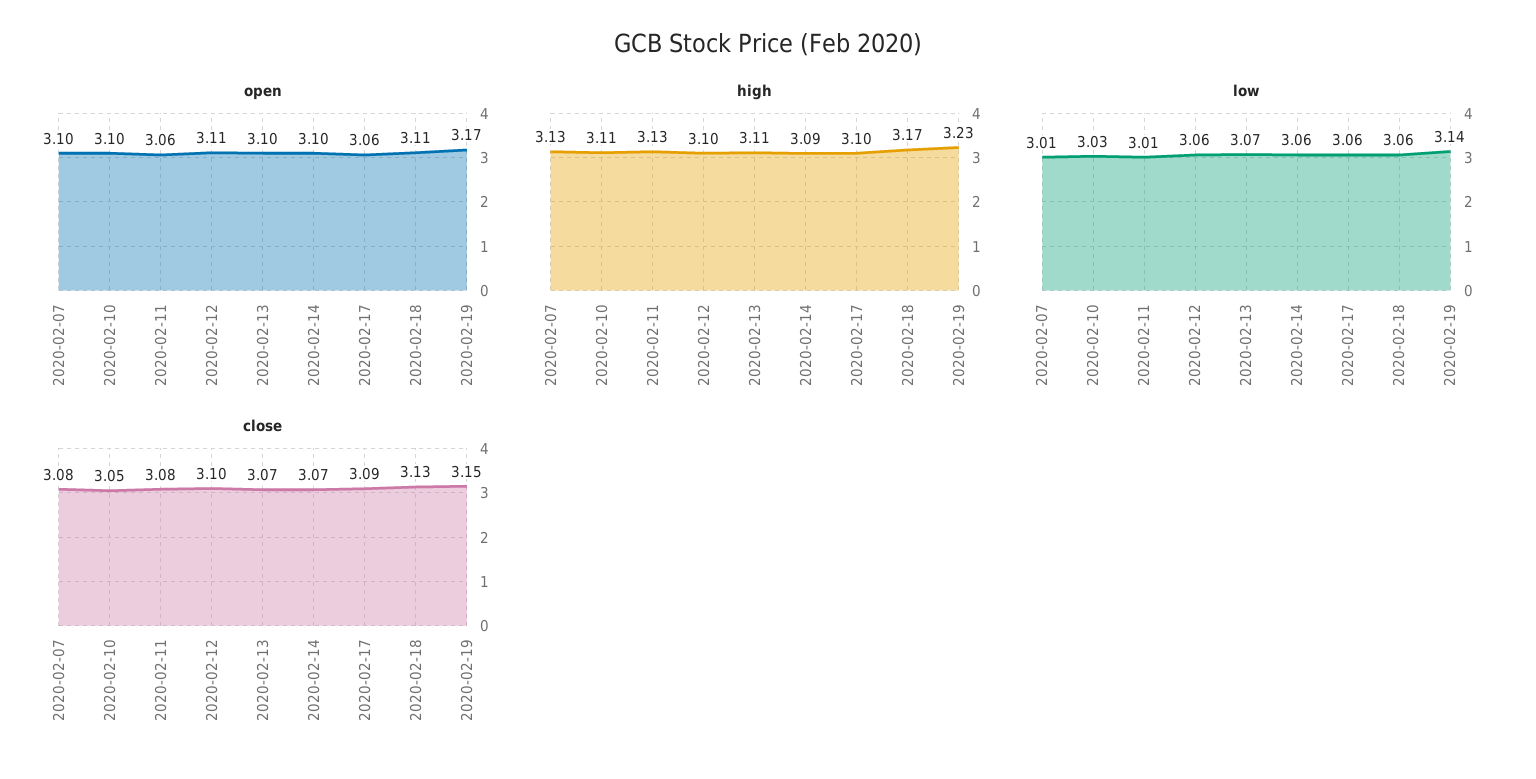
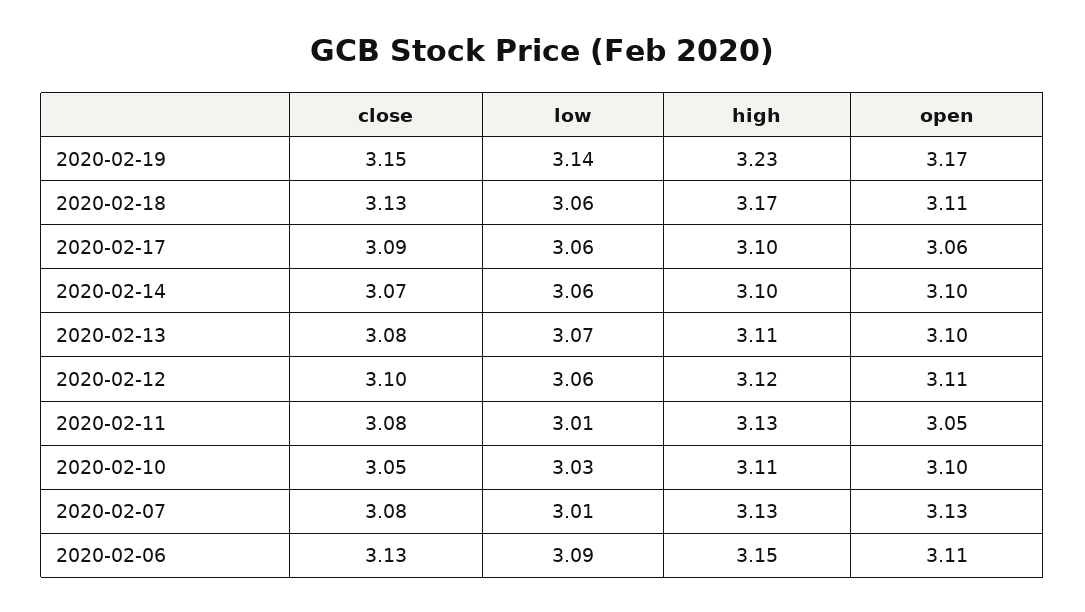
open, 2020-02-07: 3.1 -> 3.13
open, 2020-02-11: 3.06 -> 3.05
high, 2020-02-12: 3.1 -> 3.12
high, 2020-02-14: 3.09 -> 3.1
close, 2020-02-13: 3.07 -> 3.08
close, 2020-02-06: none -> 3.13
low, 2020-02-06: none -> 3.09
high, 2020-02-06: none -> 3.15
open, 2020-02-06: none -> 3.11

